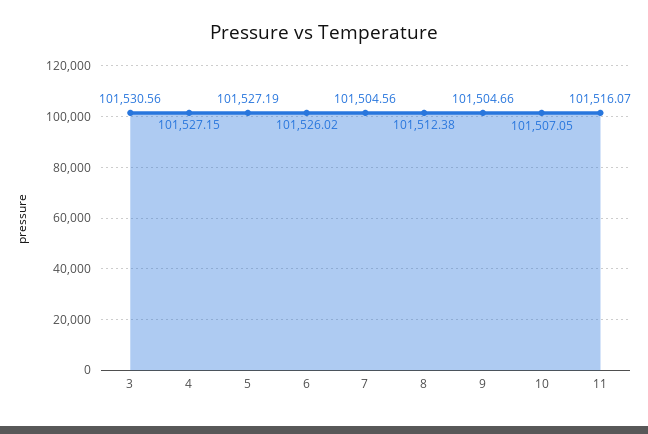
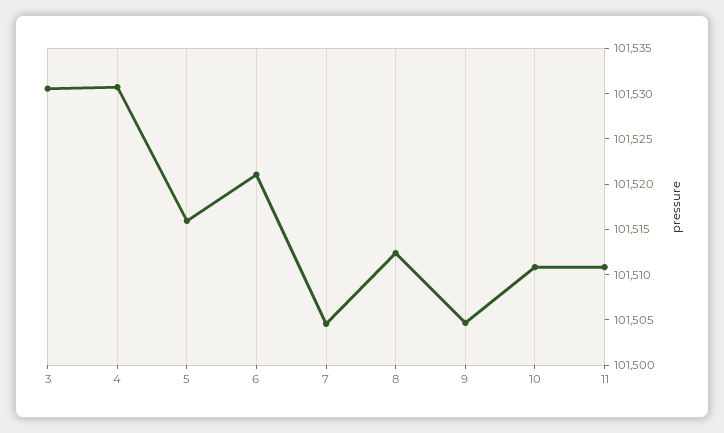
4: 101527.15 -> 101531
5: 101527.19 -> 101516
6: 101526.02 -> 101521
10: 101507.05 -> 101511
11: 101516.07 -> 101511

